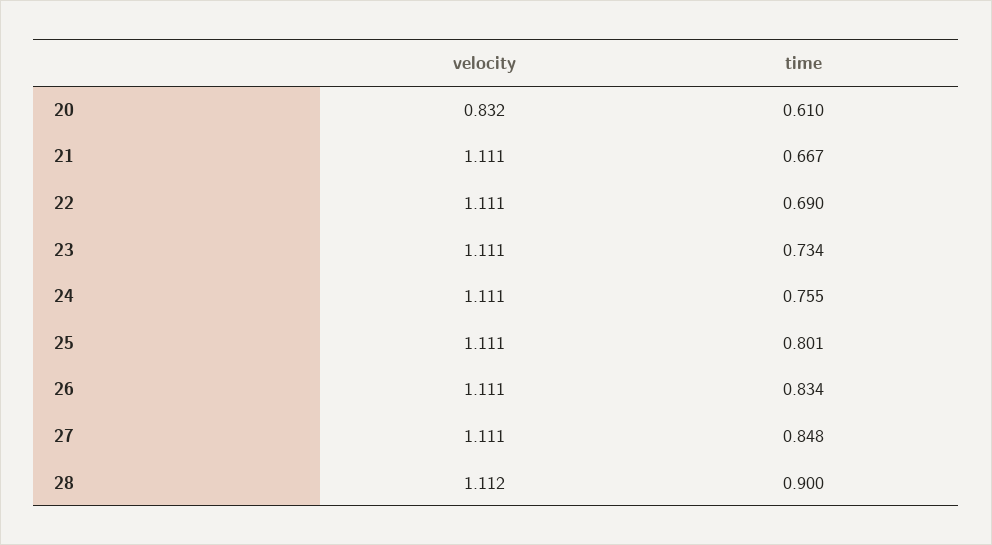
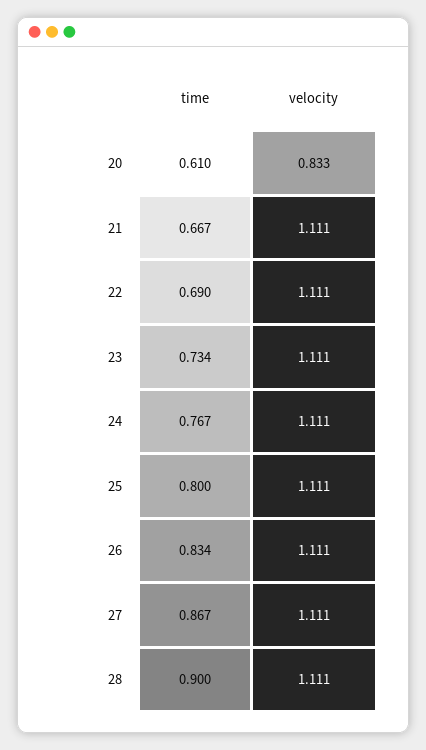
velocity, 20: 0.832 -> 0.833
time, 24: 0.755 -> 0.767
time, 25: 0.801 -> 0.8
time, 27: 0.848 -> 0.867
velocity, 28: 1.112 -> 1.111

